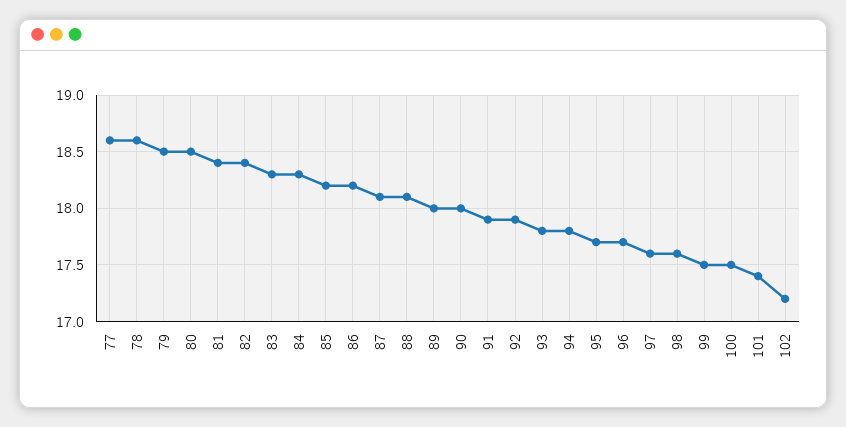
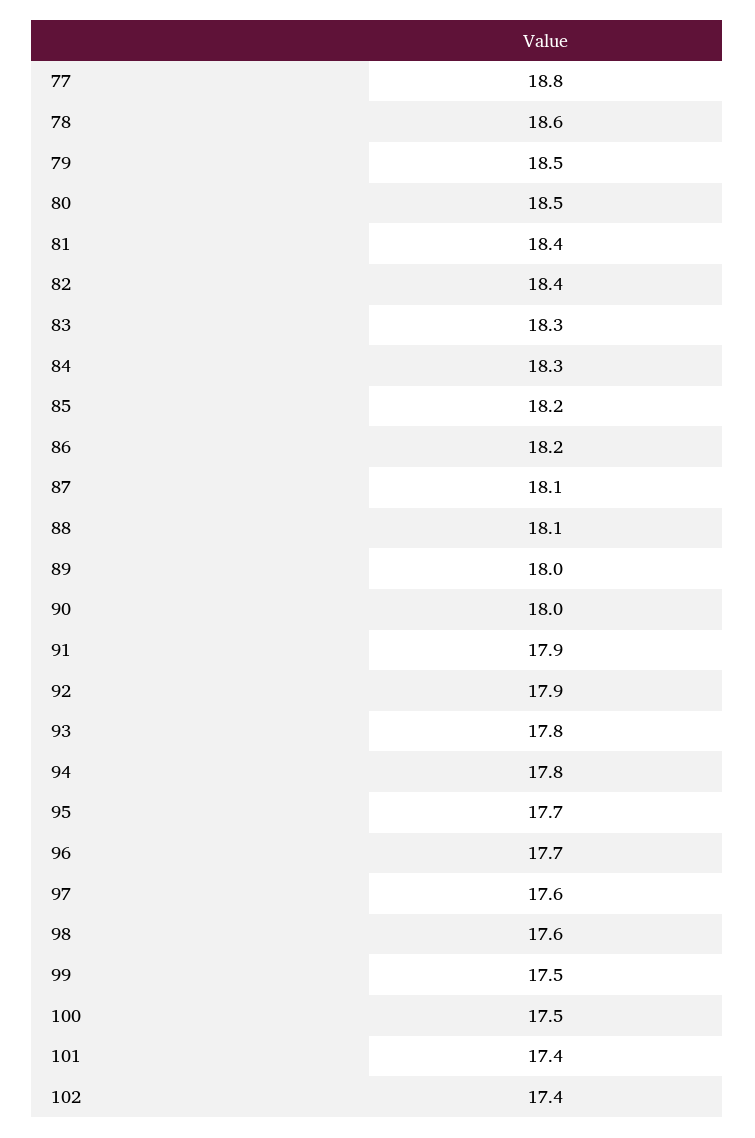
77: 18.6 -> 18.8
102: 17.2 -> 17.4

